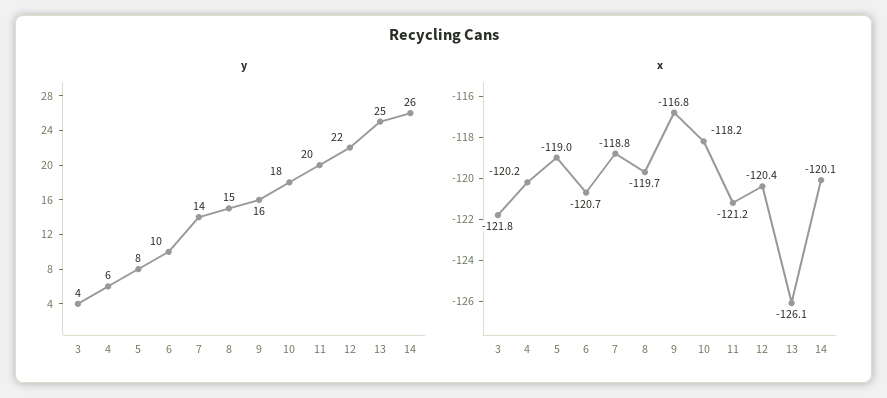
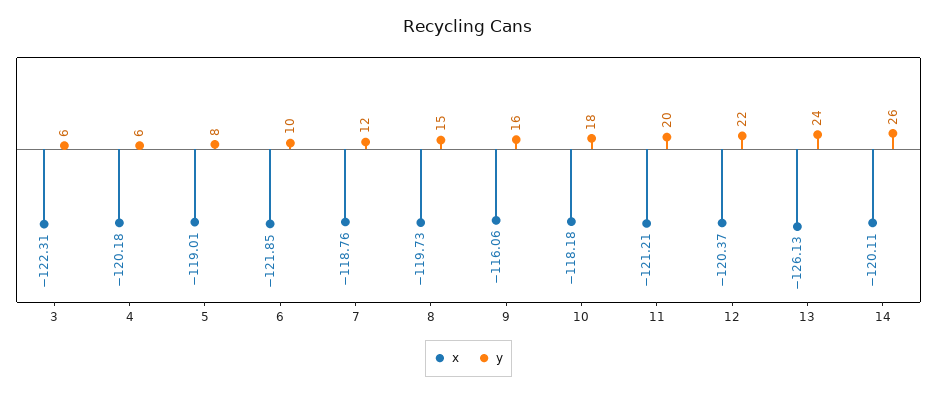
y, 3: 4 -> 6
y, 7: 14 -> 12
y, 13: 25 -> 24
x, 3: -121.8 -> -122.31
x, 6: -120.7 -> -121.85
x, 9: -116.8 -> -116.06

